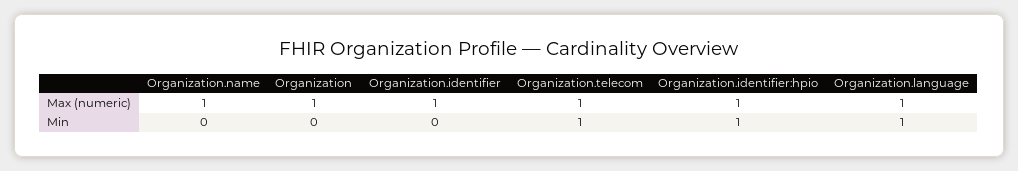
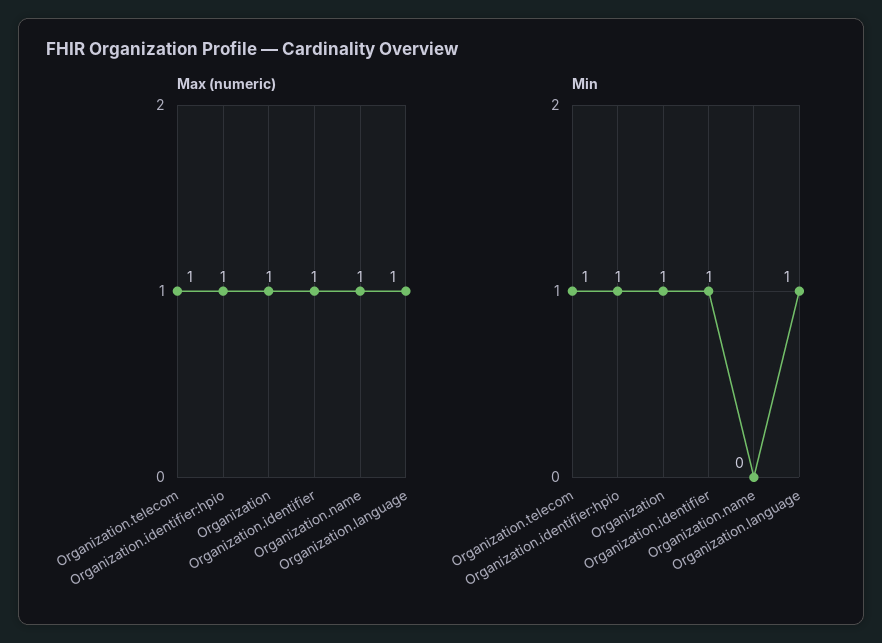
Min, Organization: 0 -> 1
Min, Organization.identifier: 0 -> 1

